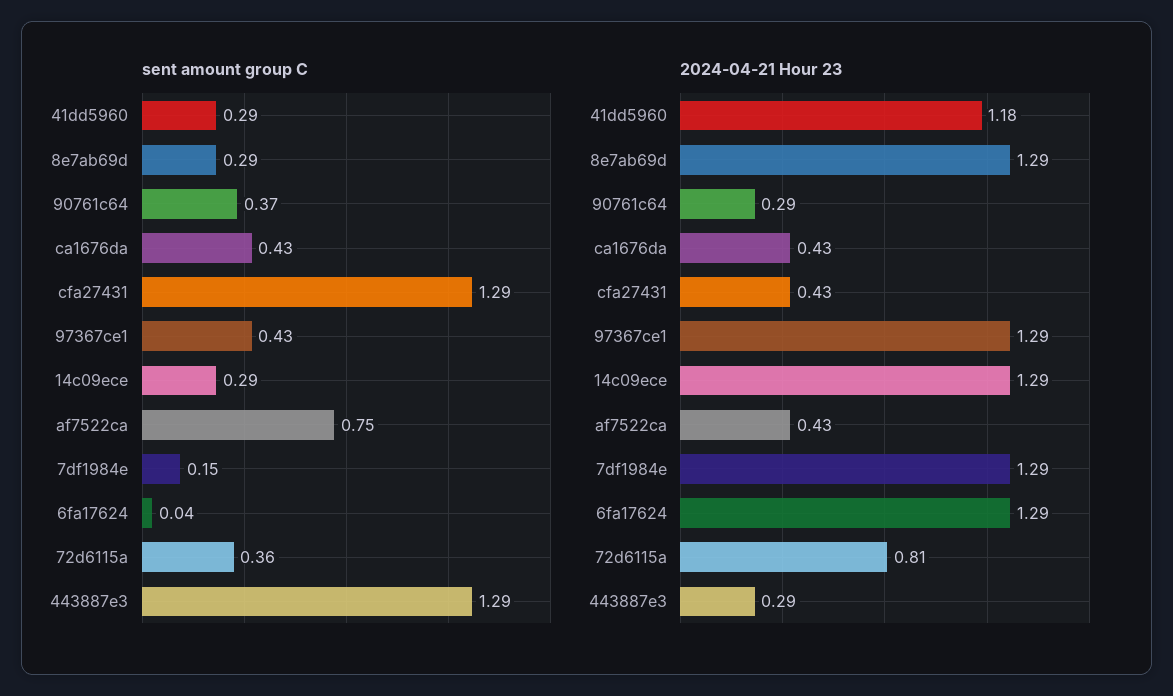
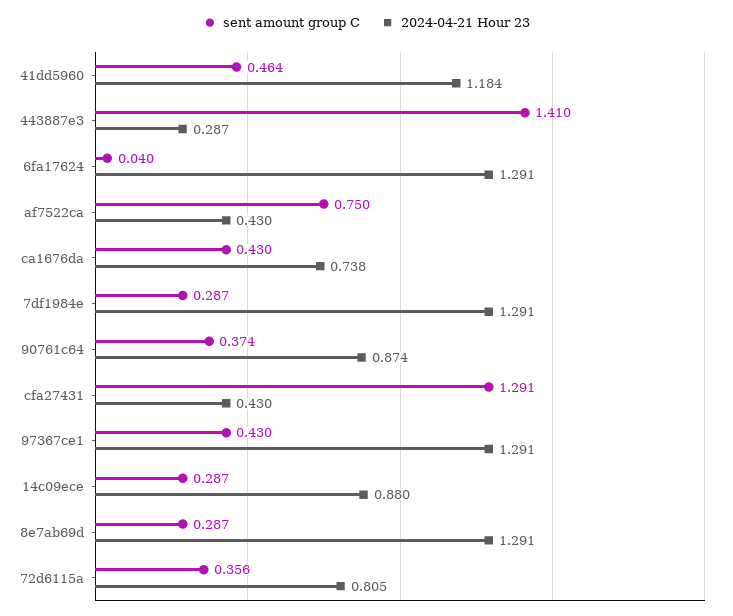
sent amount group C, 41dd5960: 0.29 -> 0.464
sent amount group C, 7df1984e: 0.15 -> 0.287
sent amount group C, 443887e3: 1.29 -> 1.41
2024-04-21 Hour 23, 90761c64: 0.29 -> 0.874
2024-04-21 Hour 23, ca1676da: 0.43 -> 0.738
2024-04-21 Hour 23, 14c09ece: 1.29 -> 0.88

